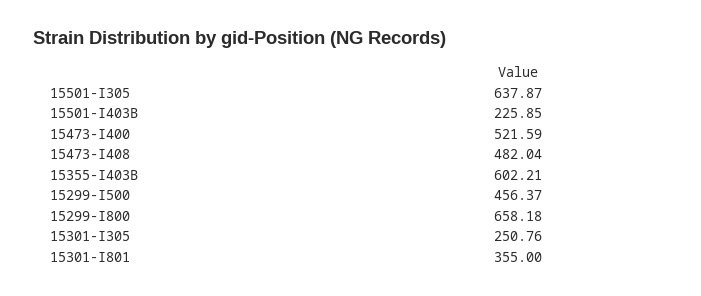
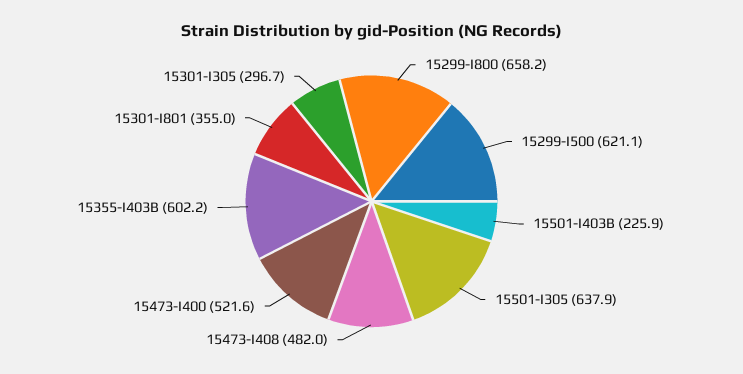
15299-I500: 456.37 -> 621.1
15301-I305: 250.76 -> 296.7

